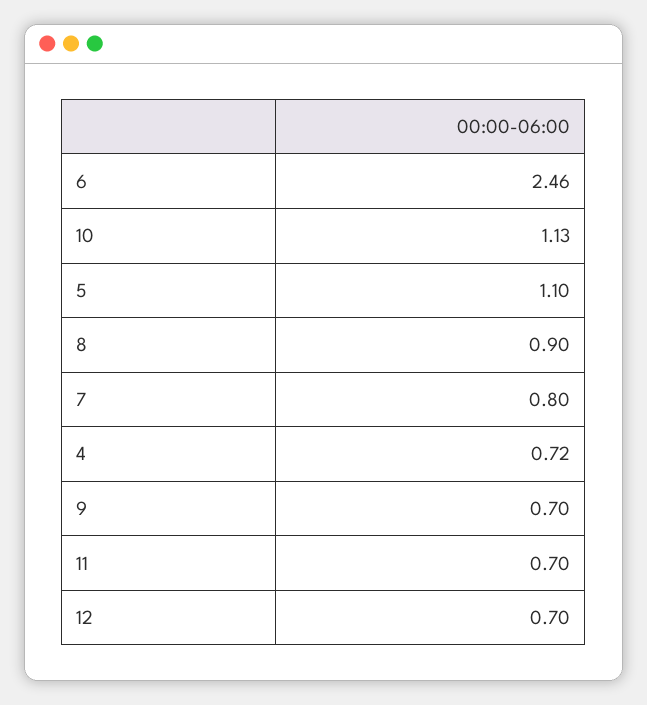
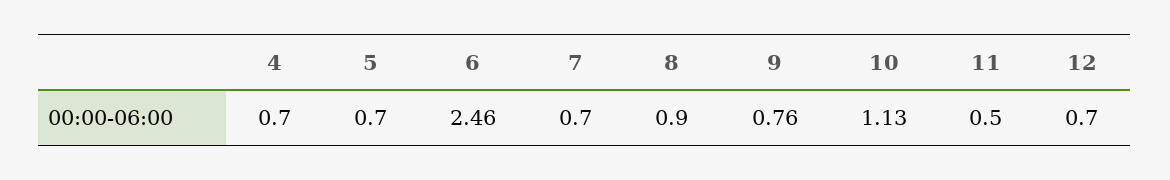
5: 1.1 -> 0.7
7: 0.8 -> 0.7
4: 0.72 -> 0.7
9: 0.7 -> 0.76
11: 0.7 -> 0.5

